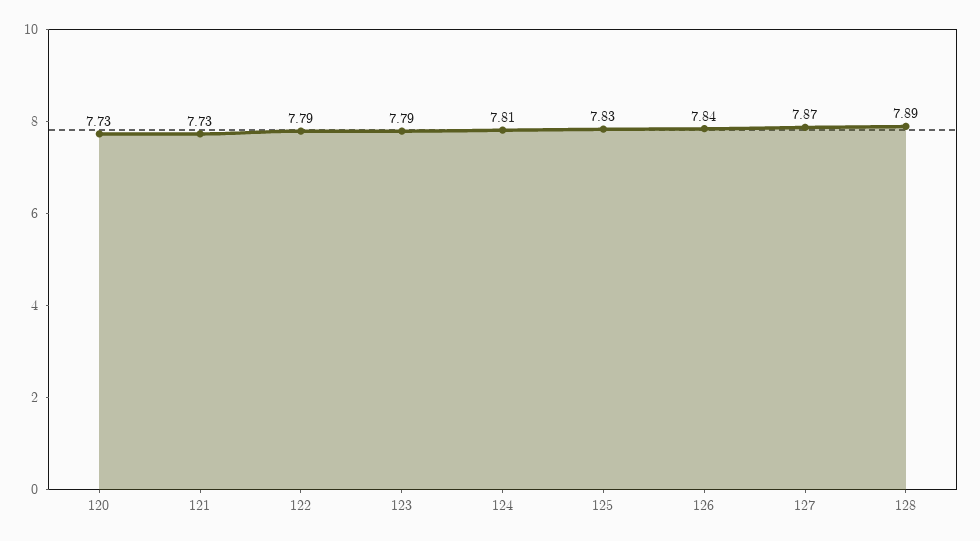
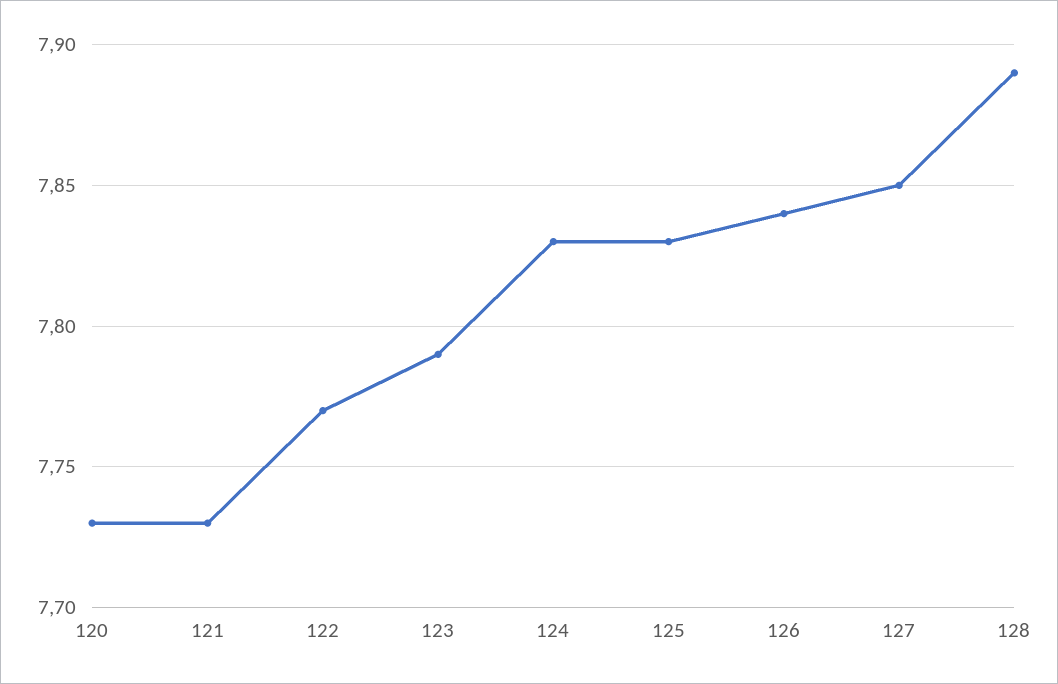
122: 7.79 -> 7.77
124: 7.81 -> 7.83
127: 7.87 -> 7.85

